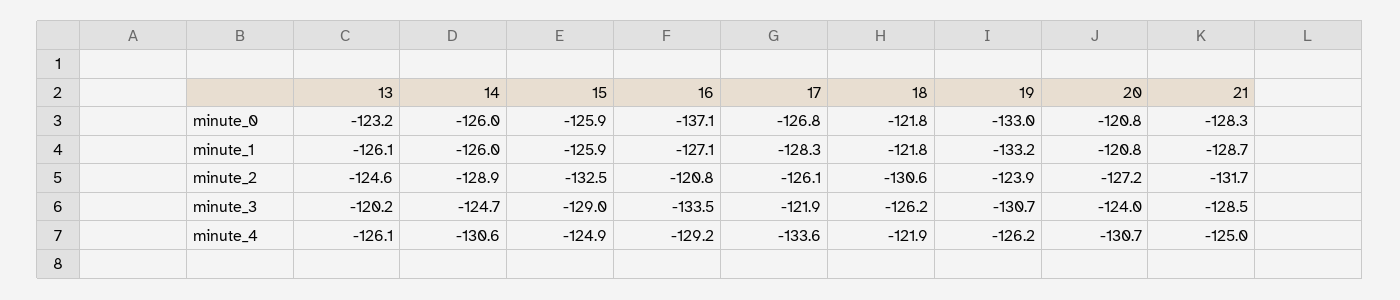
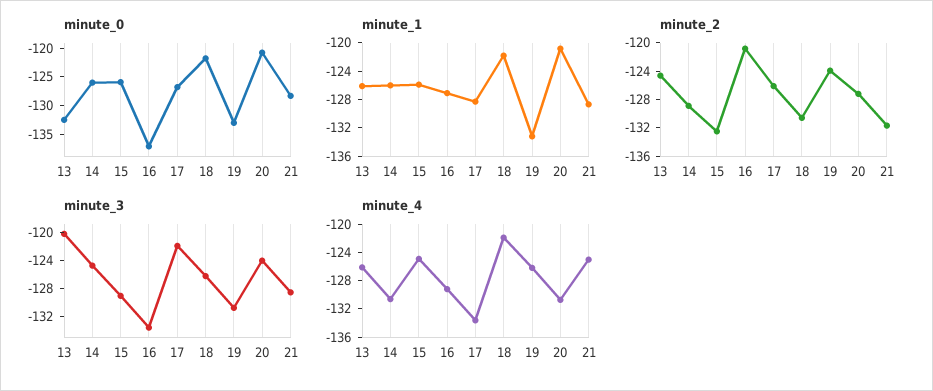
minute_0, 13: -123.2 -> -132.5

